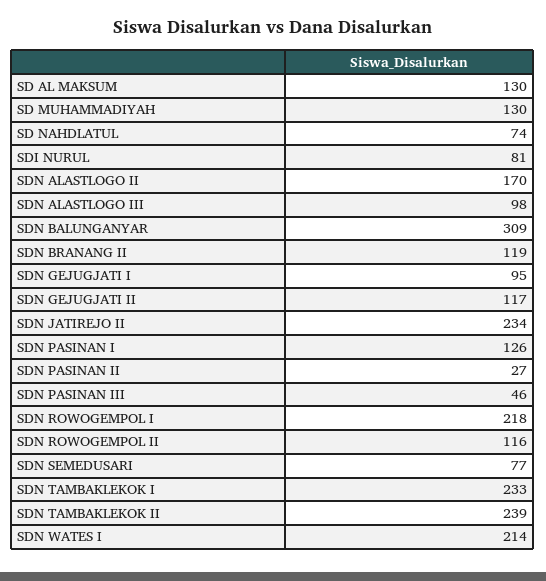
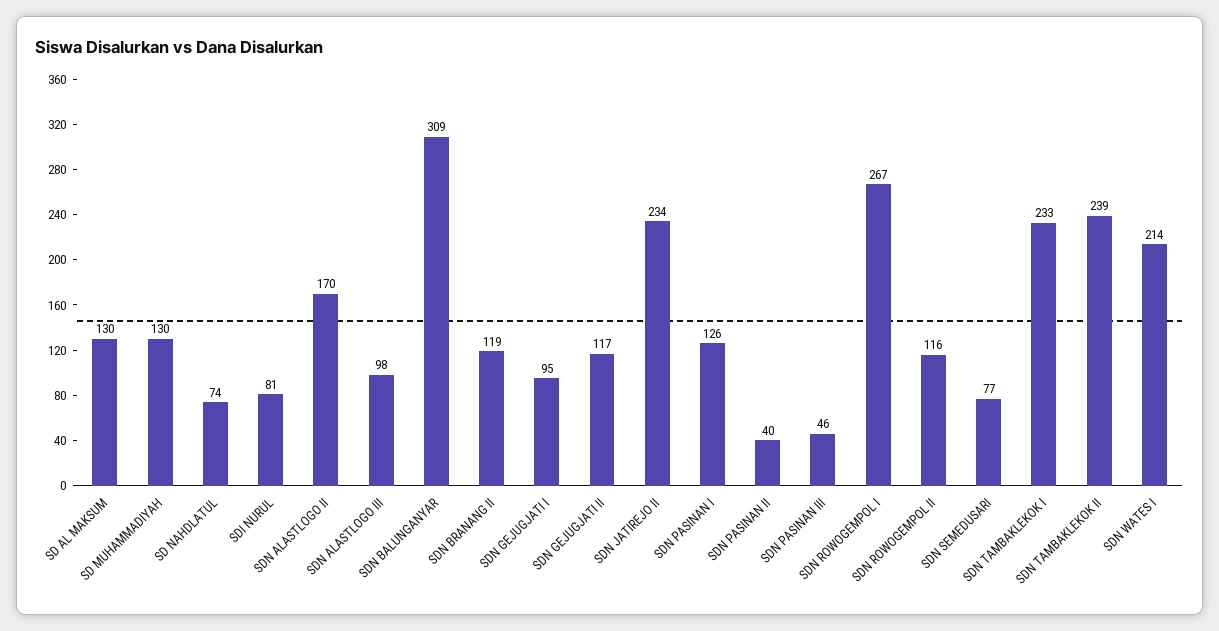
SDN PASINAN II: 27 -> 40
SDN ROWOGEMPOL I: 218 -> 267

